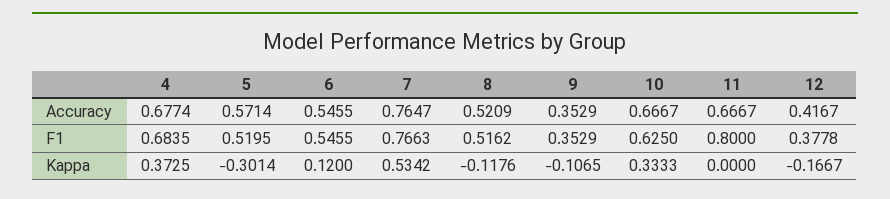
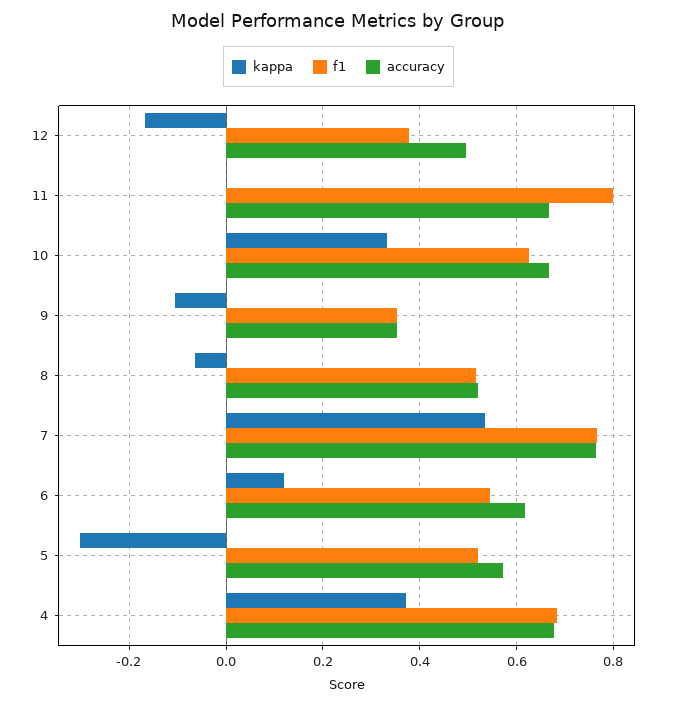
Accuracy, 6: 0.5455 -> 0.62
Accuracy, 12: 0.4167 -> 0.5
Kappa, 8: -0.1176 -> -0.06

